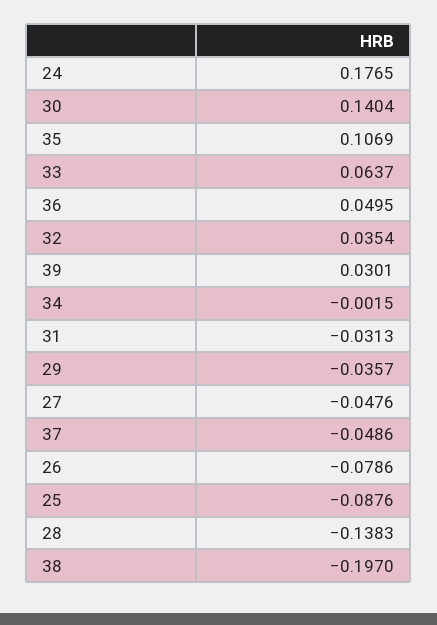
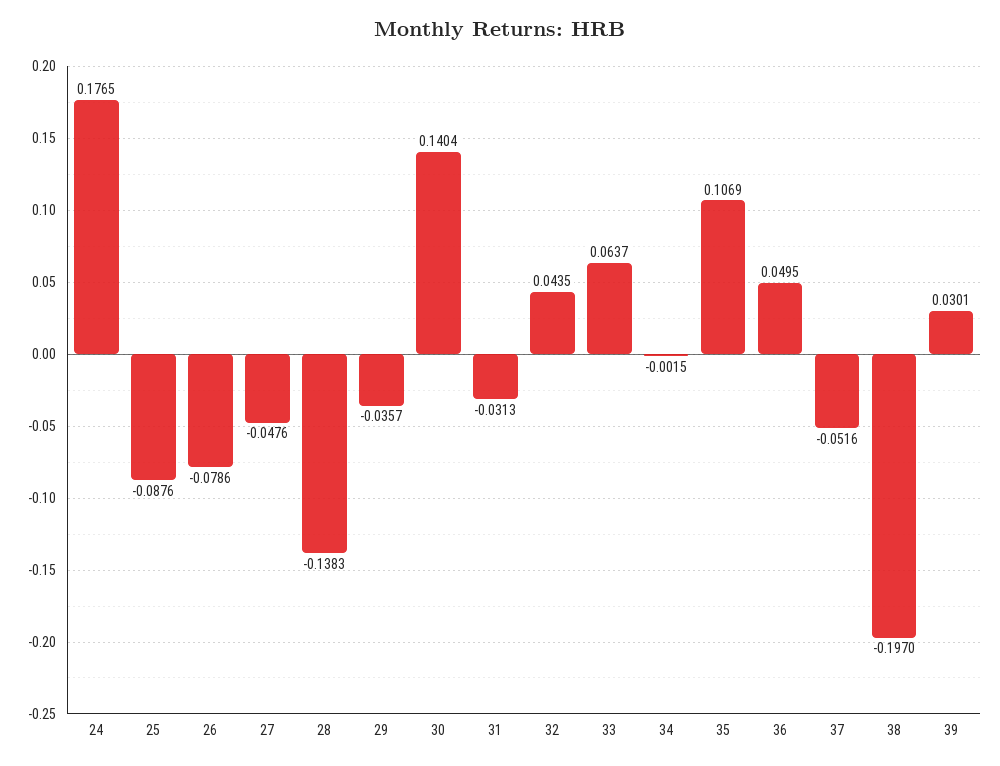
32: 0.0354 -> 0.0435
37: -0.0486 -> -0.0516

